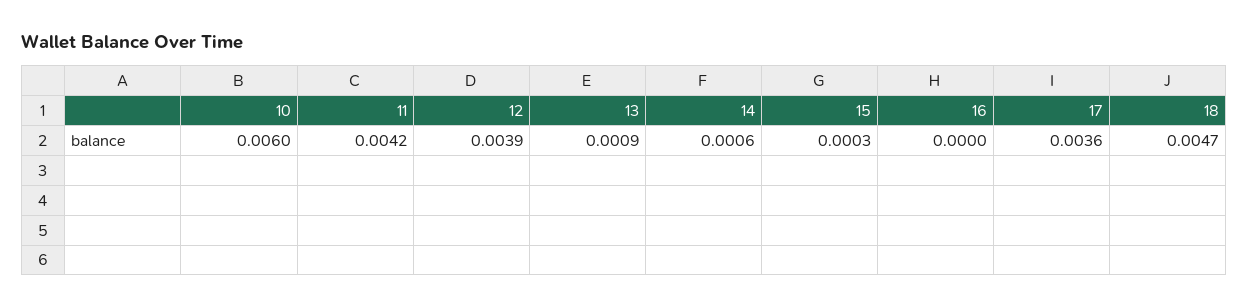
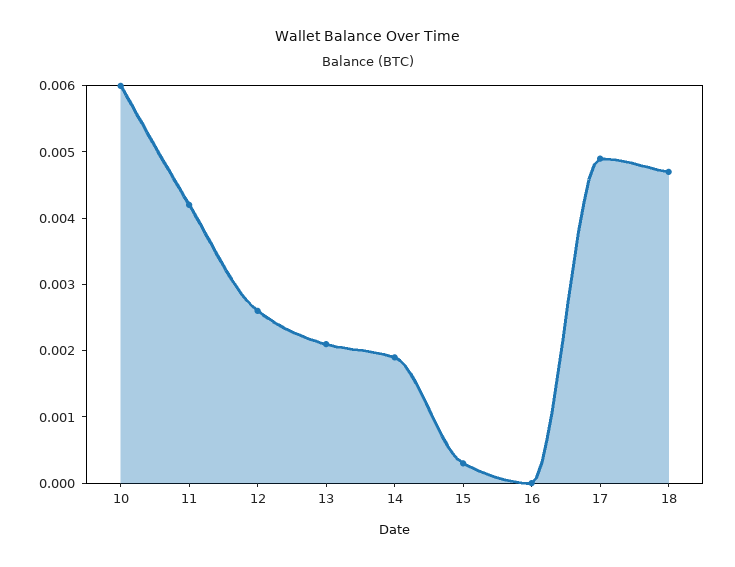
12: 0.0039 -> 0.0025
13: 0.0009 -> 0.002
14: 0.0006 -> 0.002
17: 0.0036 -> 0.005

